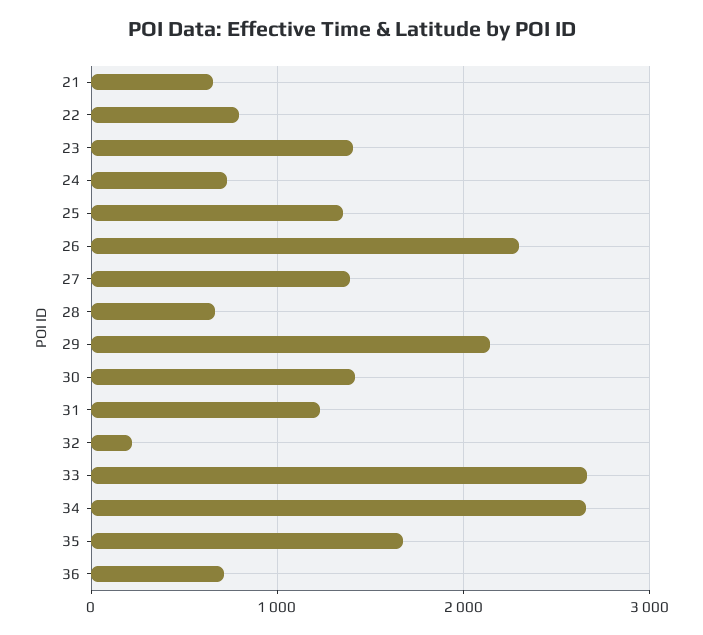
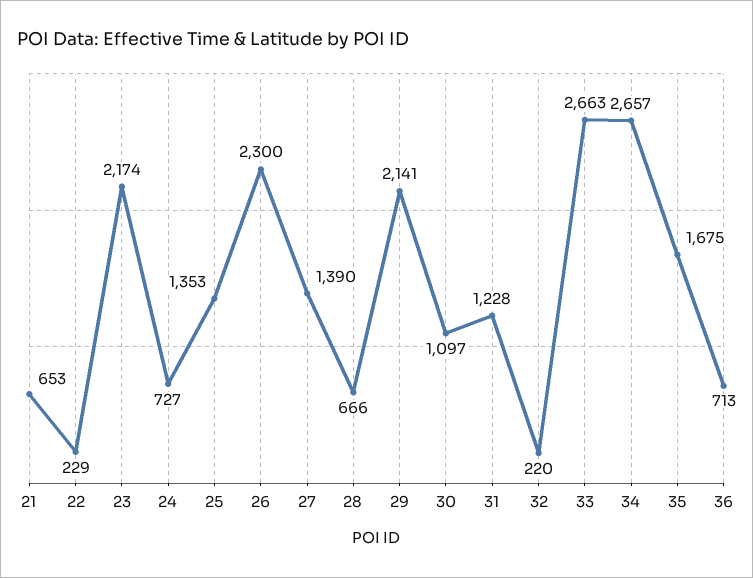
22: 800 -> 229
23: 1400 -> 2174
30: 1400 -> 1097

